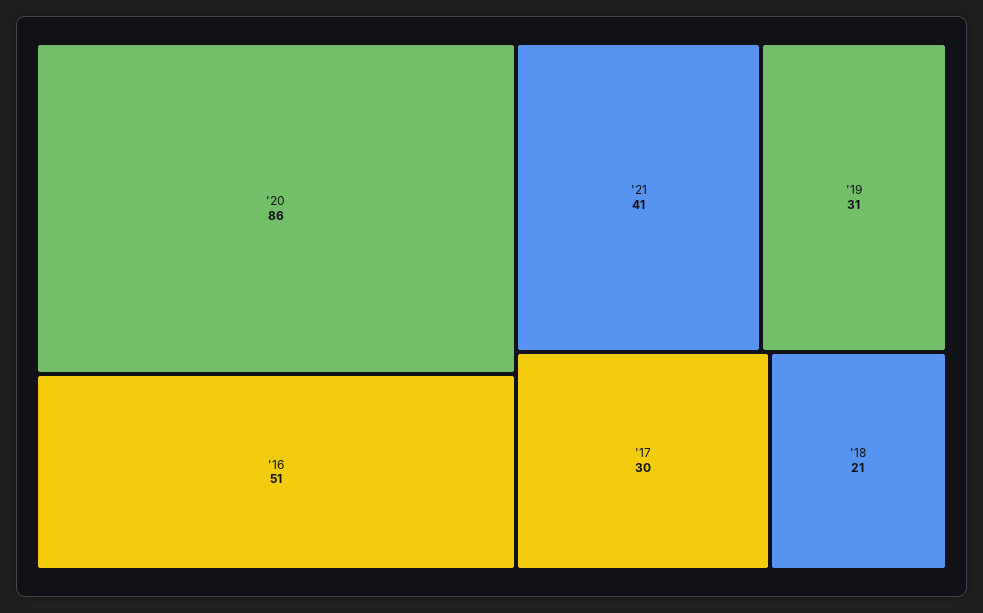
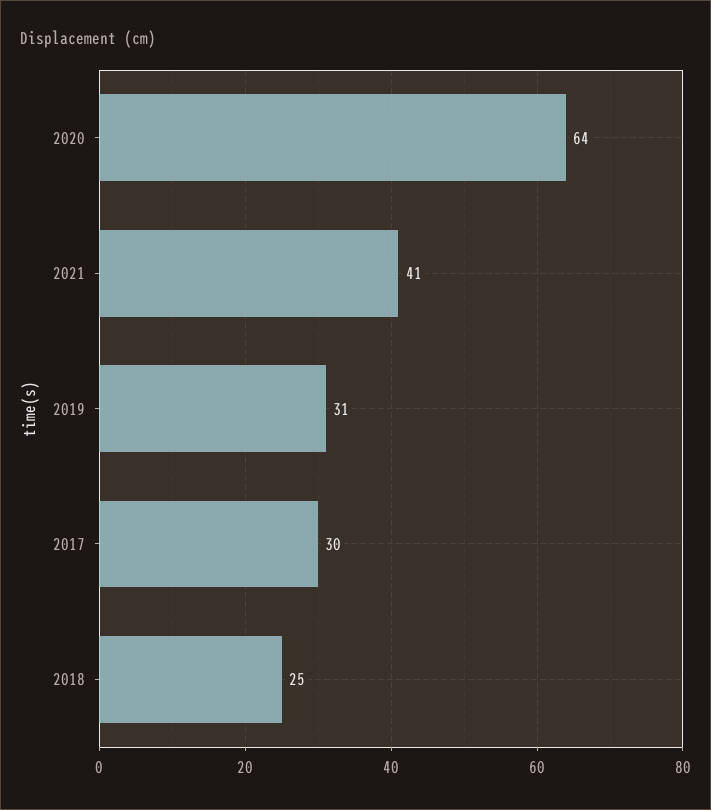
'20: 86 -> 64
'16: 51 -> none
'18: 21 -> 25

